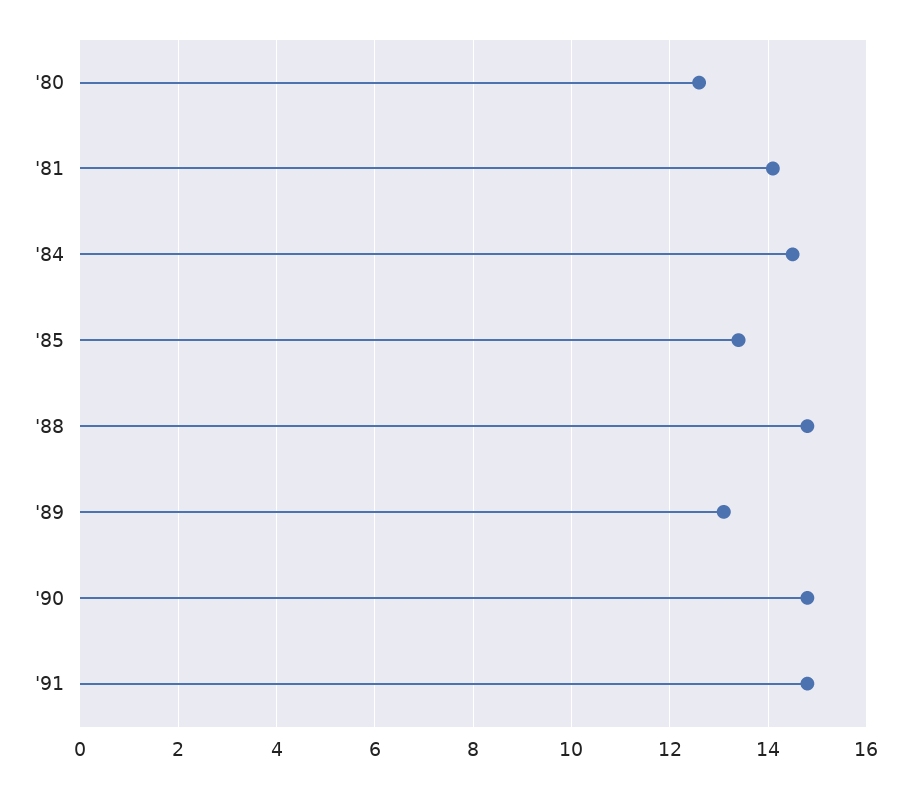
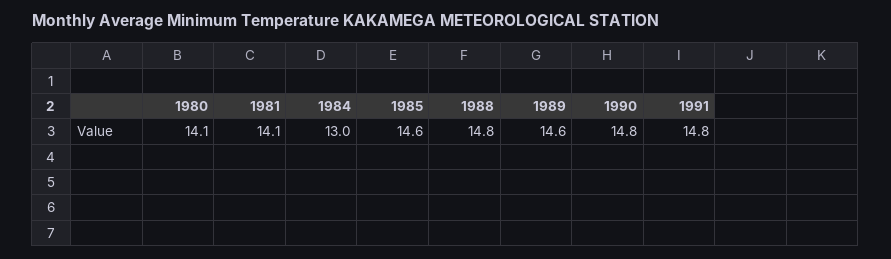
'80: 12.5 -> 14.1
'84: 14.5 -> 13
'85: 13.5 -> 14.6
'89: 13 -> 14.6

